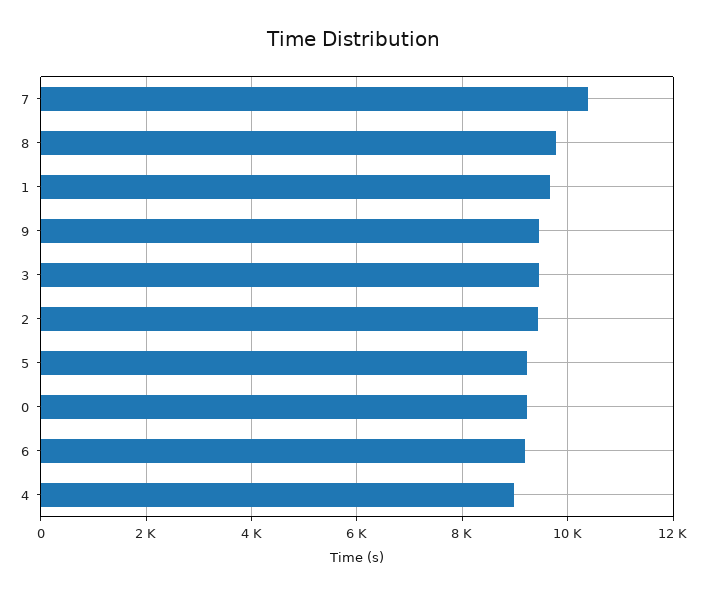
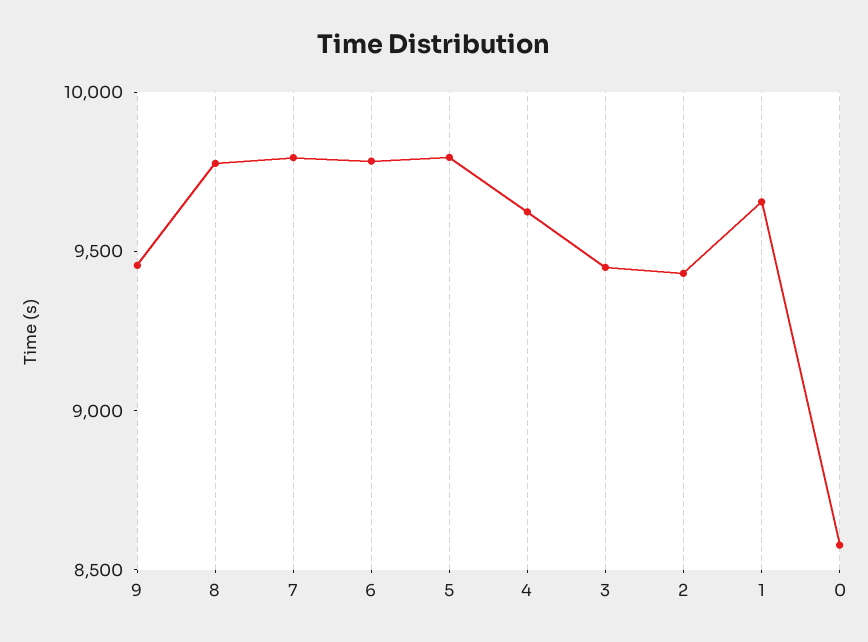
7: 10400 -> 9800
5: 9200 -> 9800
0: 9200 -> 8600
6: 9200 -> 9800
4: 9000 -> 9600

